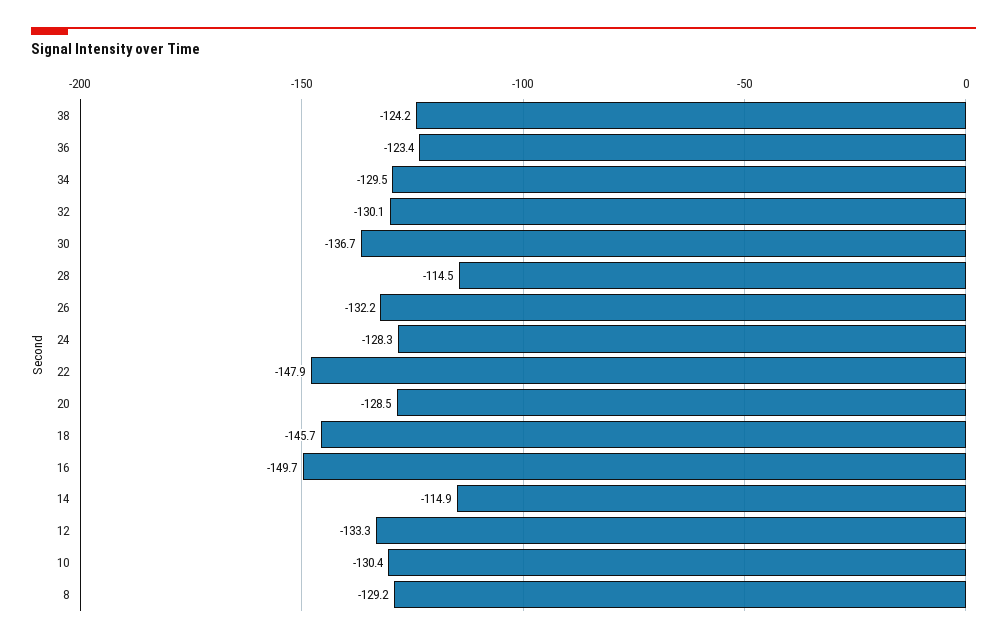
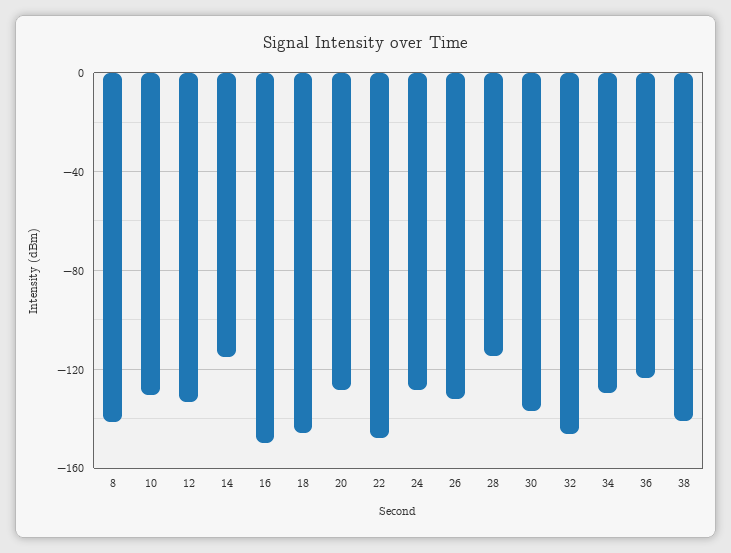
38: -124.2 -> -140
32: -130.1 -> -145
8: -129.2 -> -140

